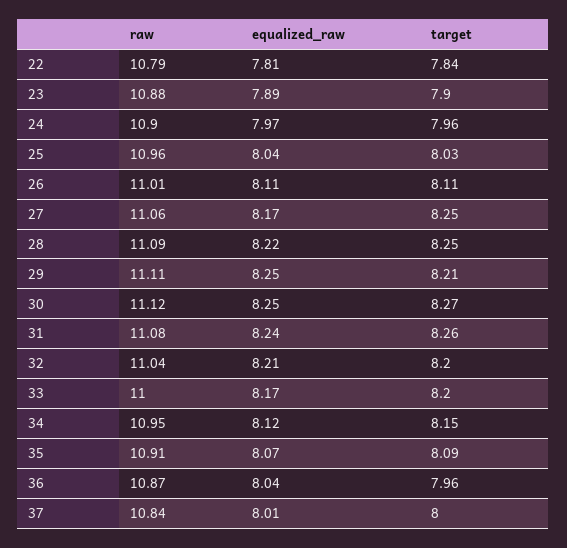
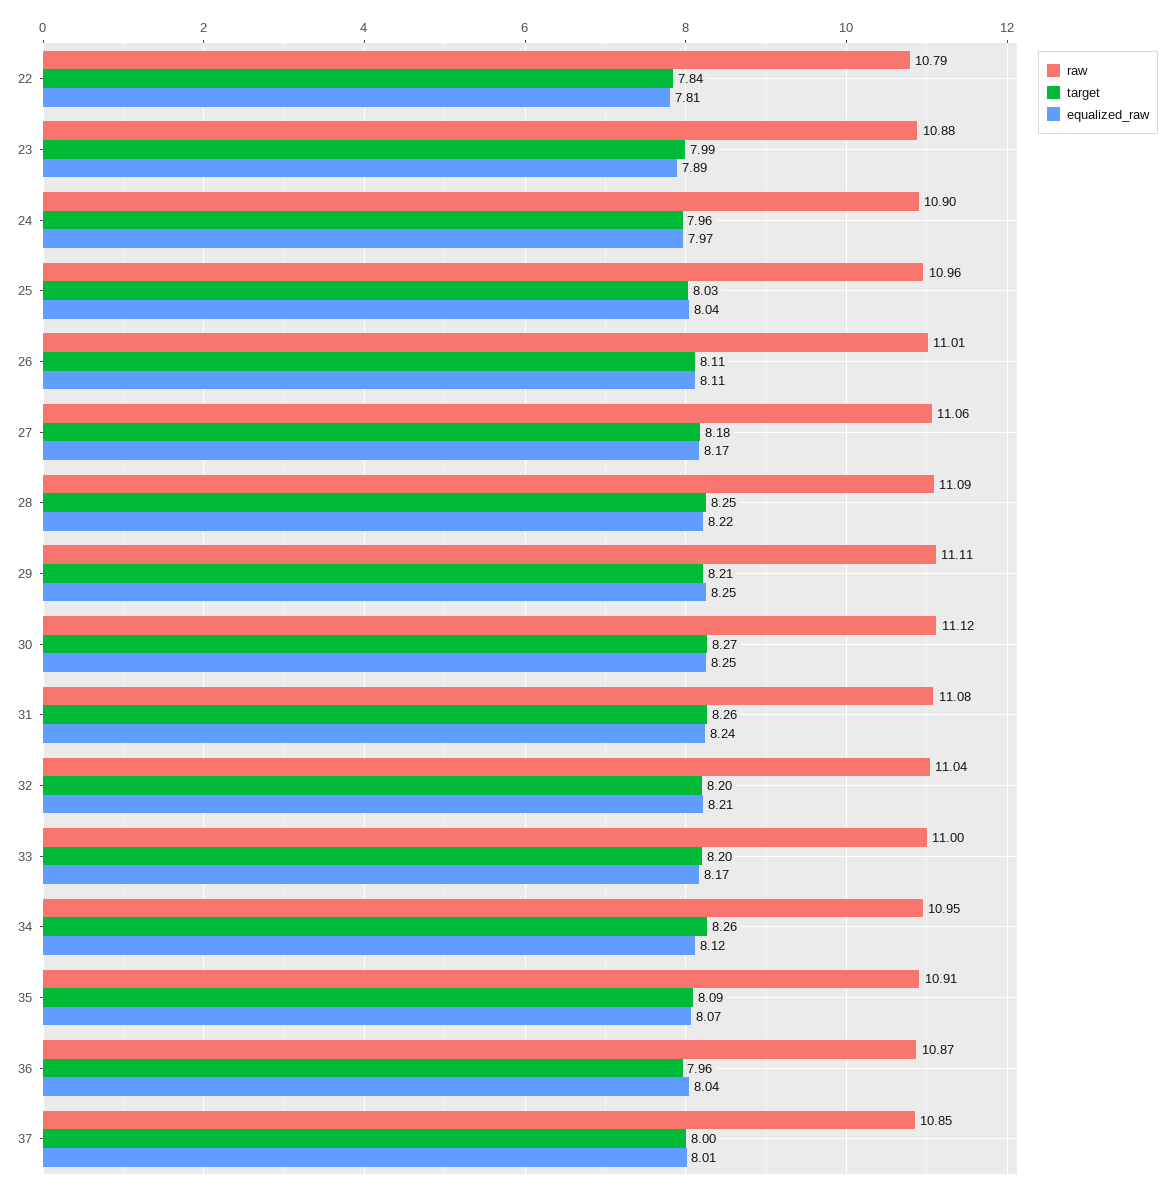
target, 23: 7.9 -> 7.99
target, 27: 8.25 -> 8.18
target, 34: 8.15 -> 8.26
raw, 37: 10.84 -> 10.85

